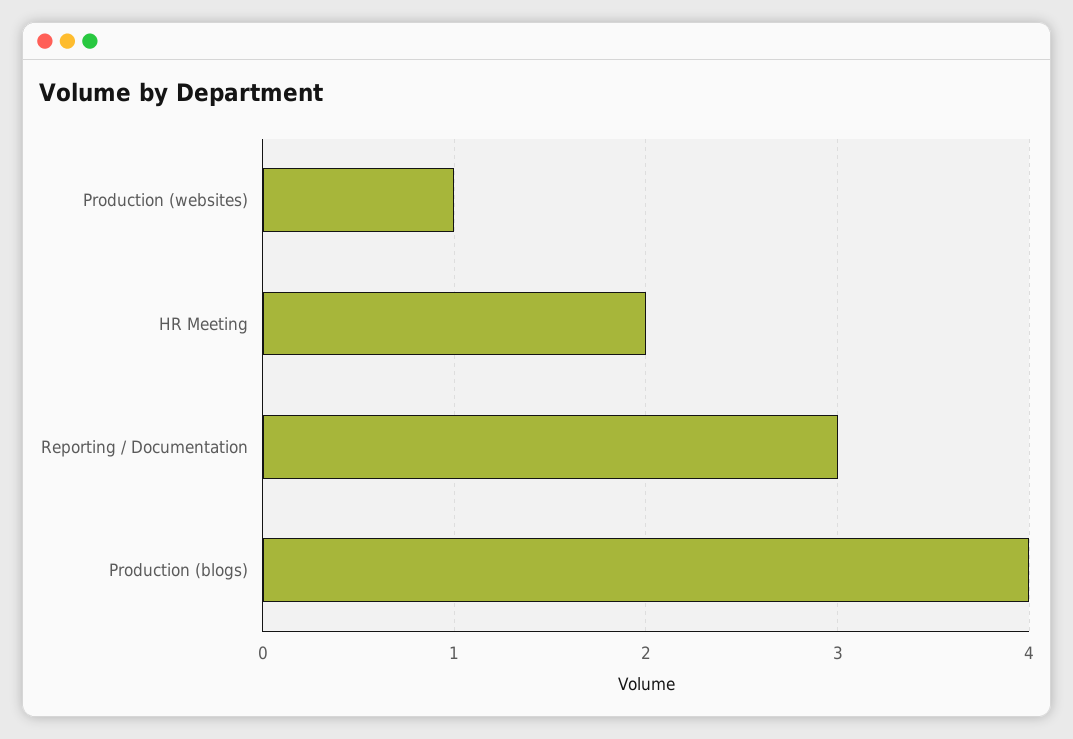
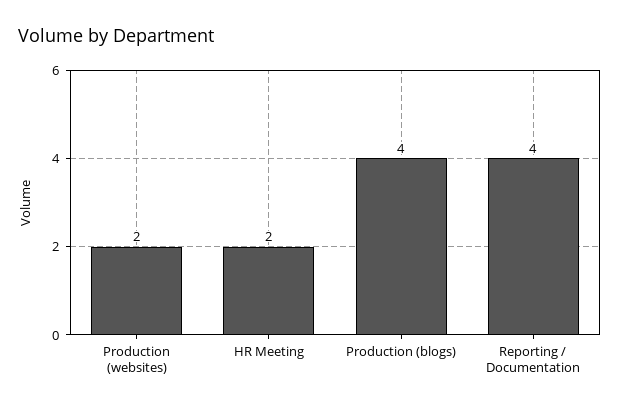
Production (websites): 1 -> 2
Reporting / Documentation: 3 -> 4

